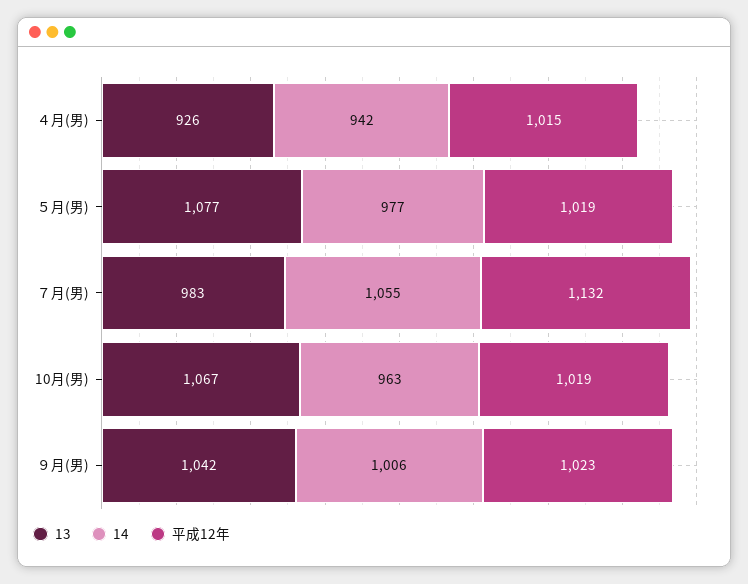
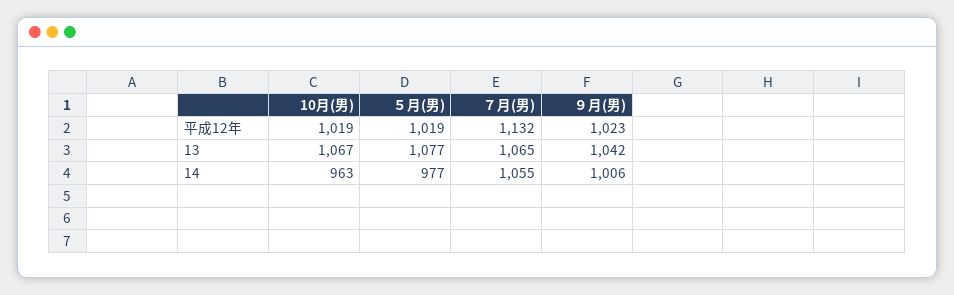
13, ４月(男): 926 -> none
14, ４月(男): 942 -> none
平成12年, ４月(男): 1015 -> none
13, ７月(男): 983 -> 1065

